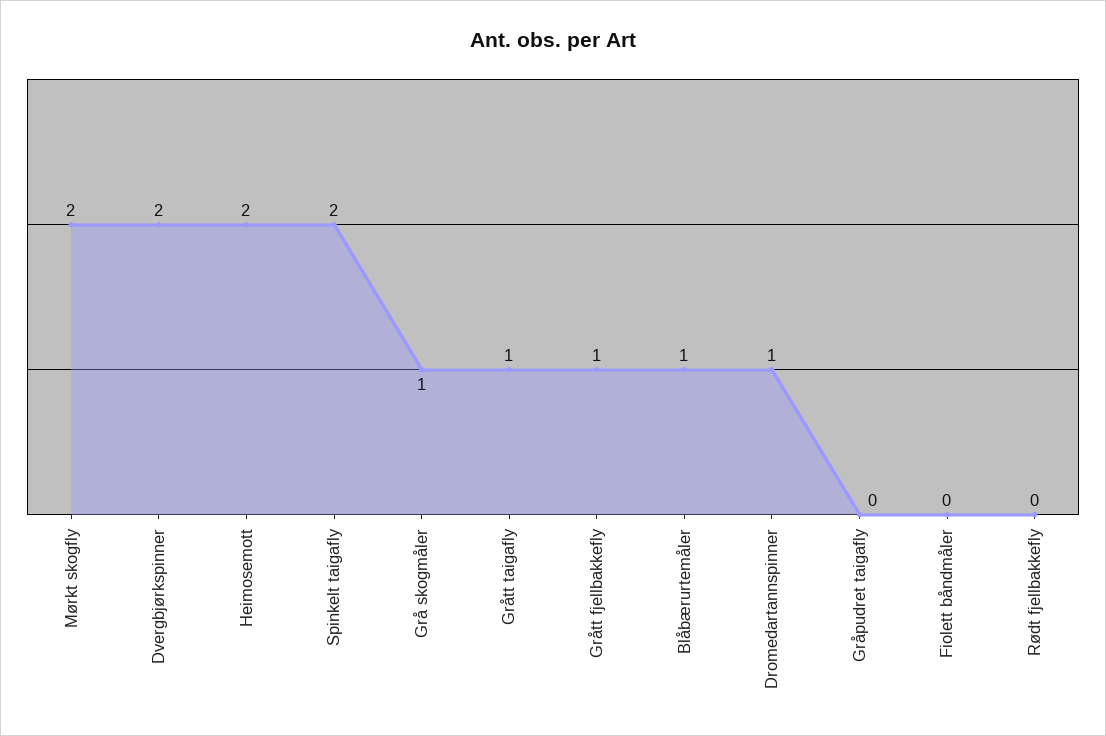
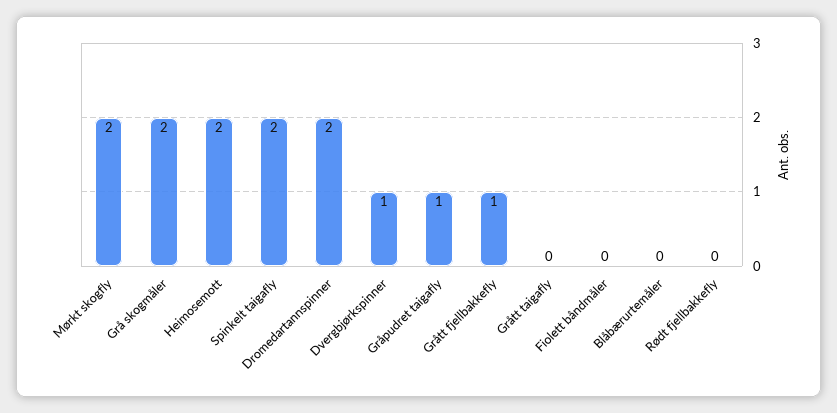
Dvergbjørkspinner: 2 -> 1
Grå skogmåler: 1 -> 2
Grått taigafly: 1 -> 0
Blåbærurtemåler: 1 -> 0
Dromedartannspinner: 1 -> 2
Gråpudret taigafly: 0 -> 1

